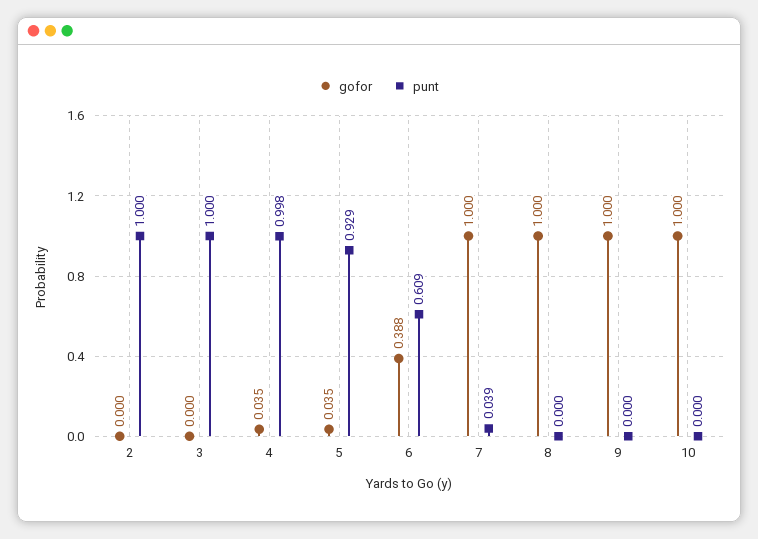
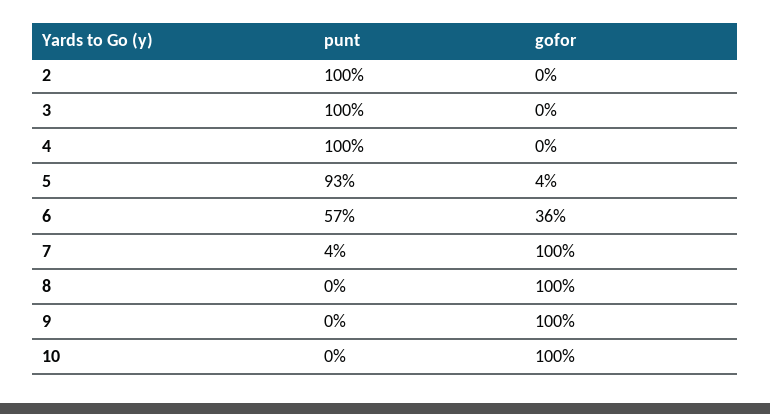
gofor, 4: 0.035 -> 0
gofor, 6: 0.388 -> 0.36
punt, 6: 0.609 -> 0.57

